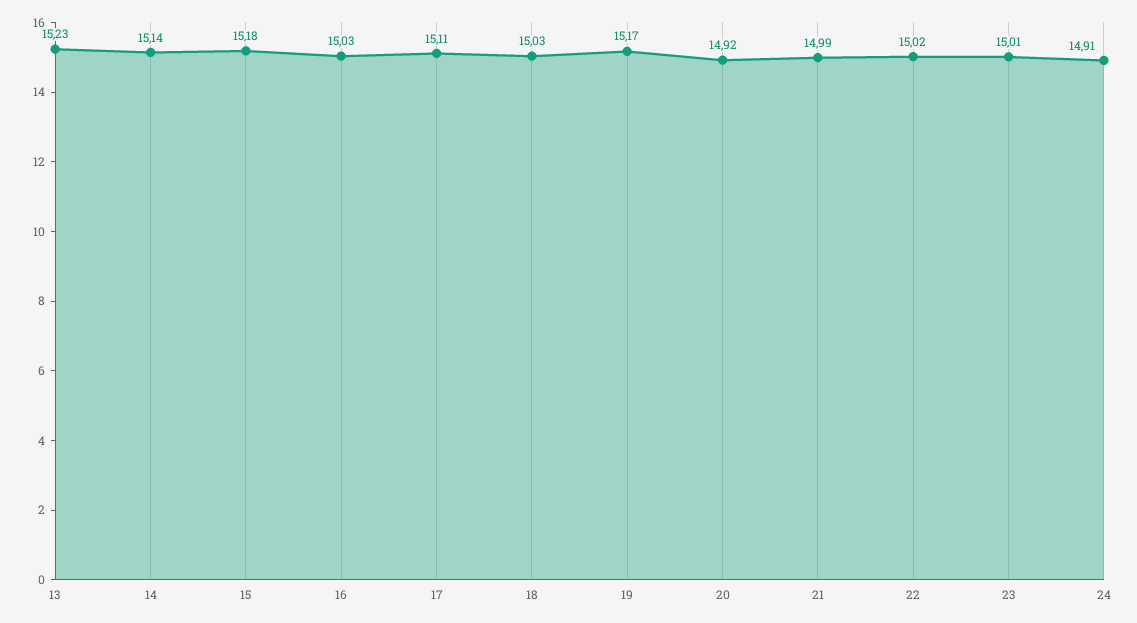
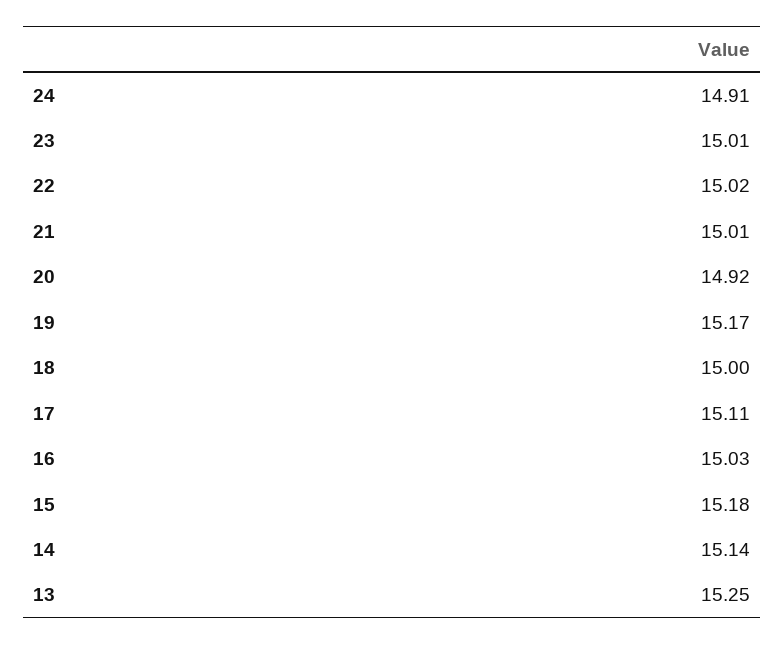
13: 15.23 -> 15.25
18: 15.03 -> 15
21: 14.99 -> 15.01

